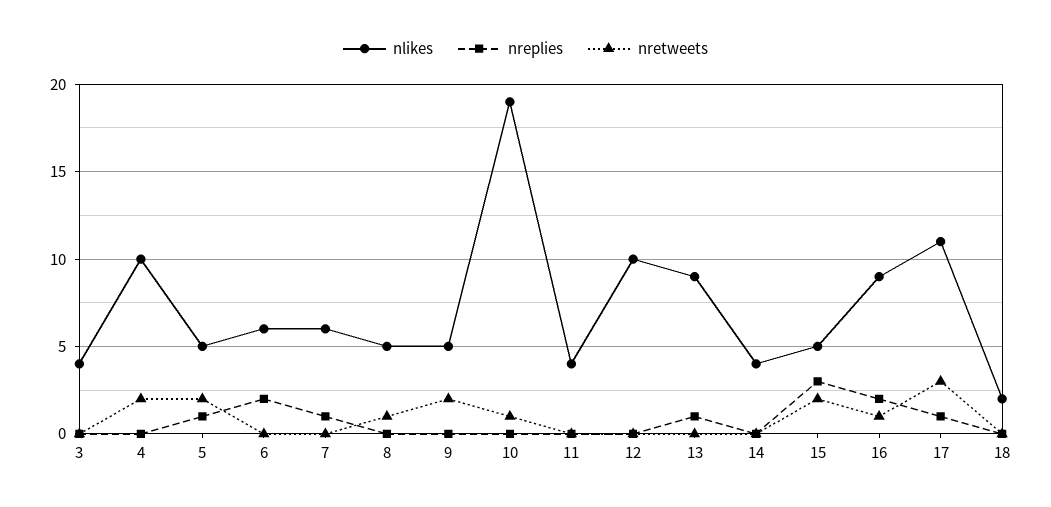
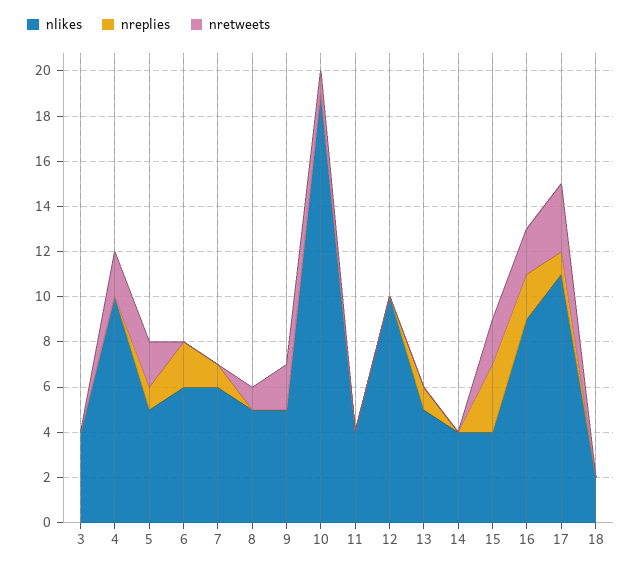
nlikes, 13: 9 -> 5
nlikes, 15: 5 -> 4
nretweets, 16: 1 -> 2

